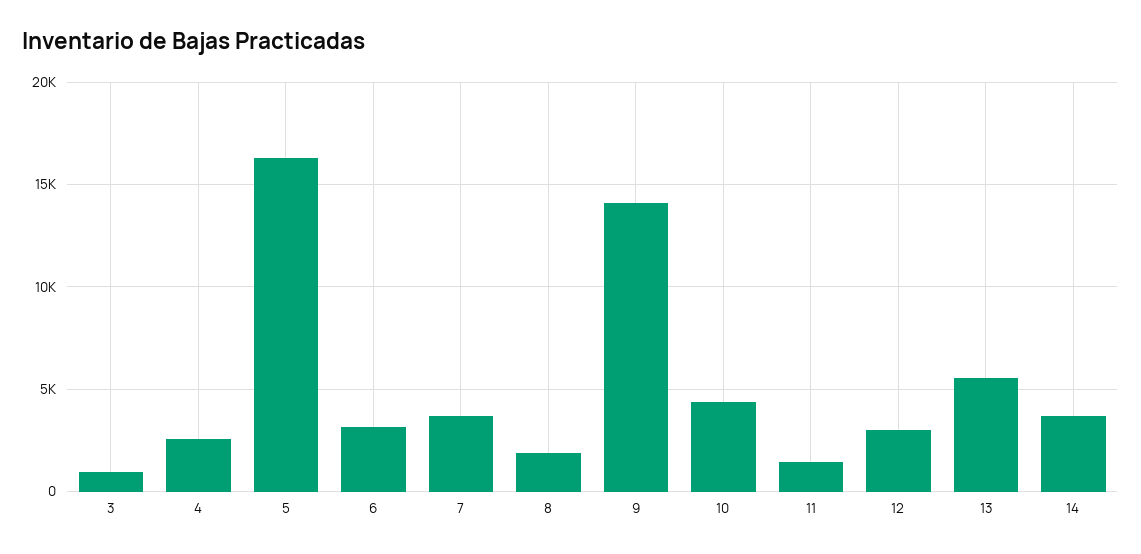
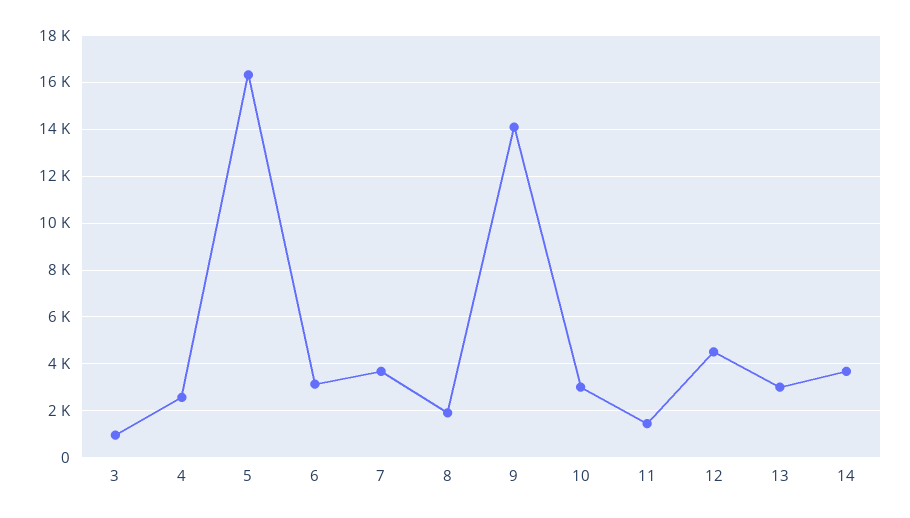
10: 4500 -> 3000
12: 3000 -> 4500
13: 5500 -> 3000

